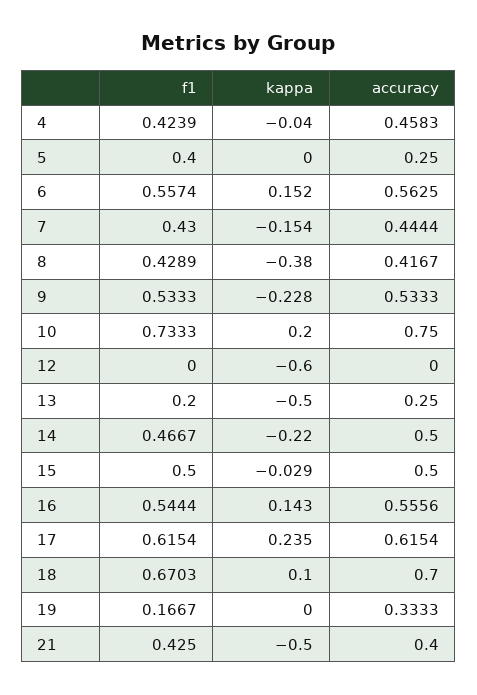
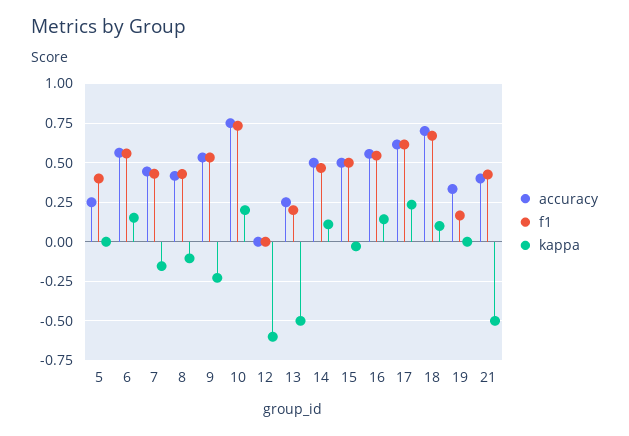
f1, 4: 0.4239 -> none
kappa, 4: -0.04 -> none
accuracy, 4: 0.4583 -> none
kappa, 8: -0.38 -> -0.1
kappa, 14: -0.22 -> 0.1

